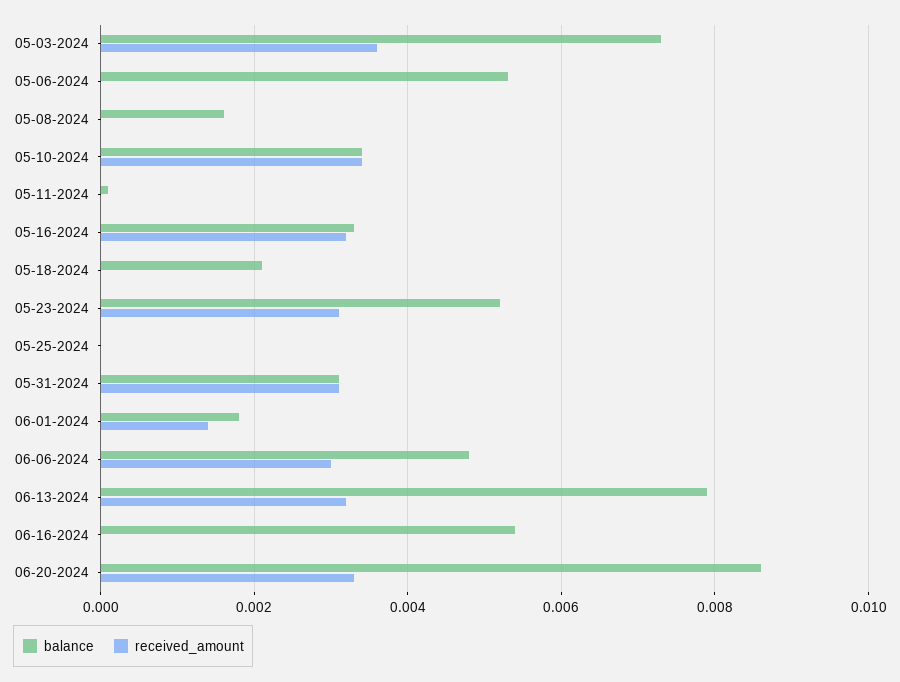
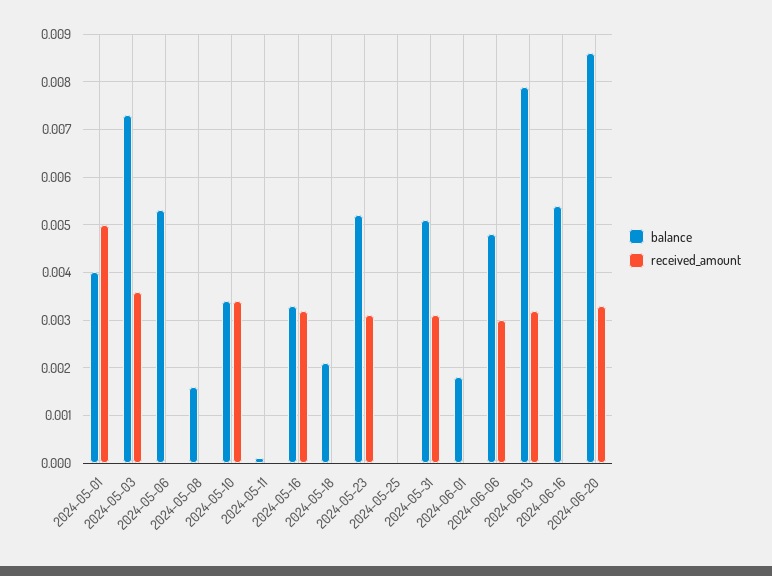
balance, 05-31-2024: 0.003 -> 0.005
received_amount, 06-01-2024: 0.0015 -> 0
balance, 2024-05-01: none -> 0.004
received_amount, 2024-05-01: none -> 0.005

